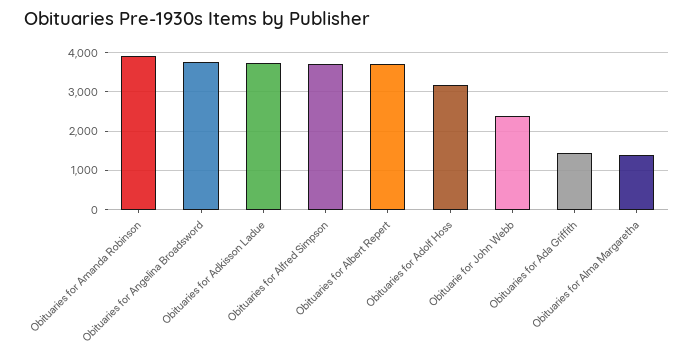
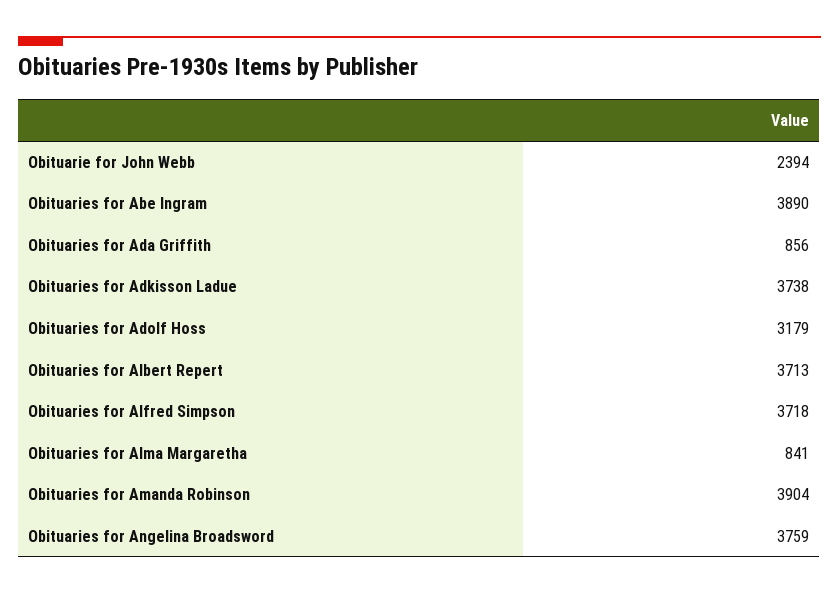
Obituaries for Ada Griffith: 1400 -> 856
Obituaries for Alma Margaretha: 1400 -> 841
Obituaries for Abe Ingram: none -> 3890

